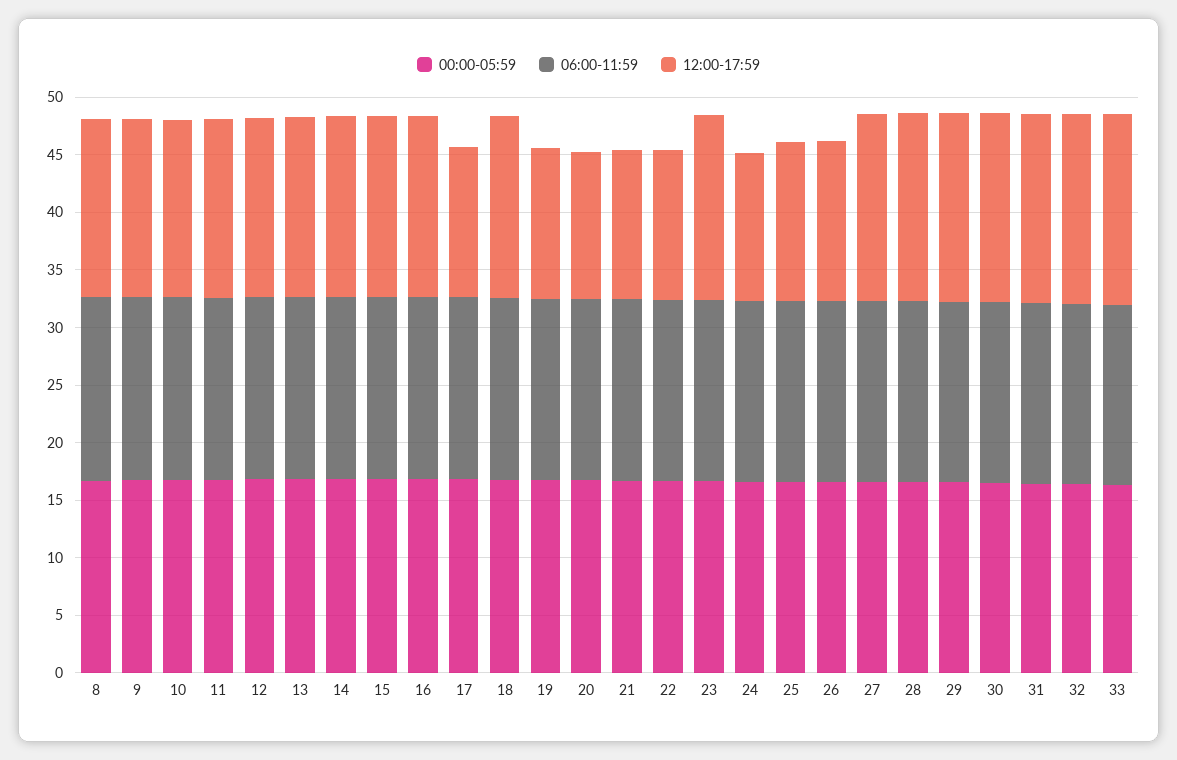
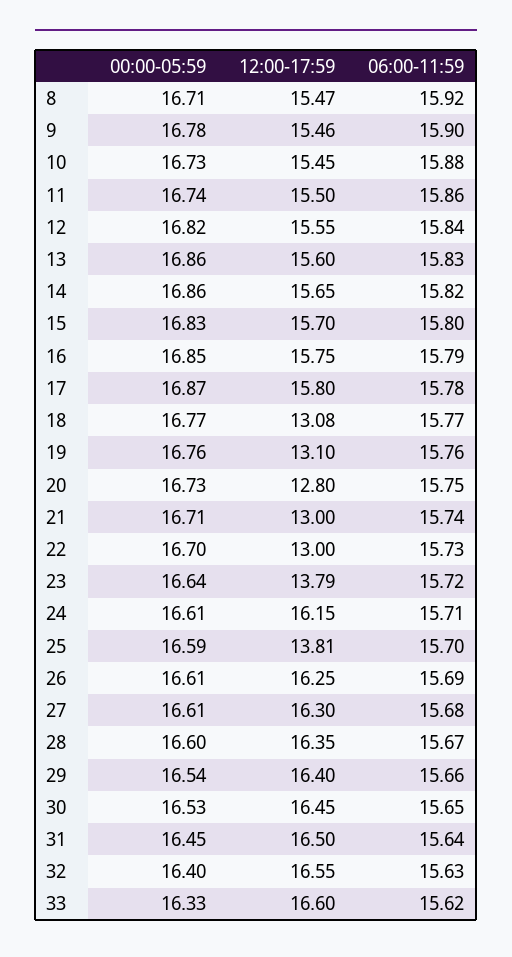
12:00-17:59, 17: 13 -> 15.8
12:00-17:59, 18: 16 -> 13.08
12:00-17:59, 23: 16 -> 13.79
12:00-17:59, 24: 13 -> 16.15
12:00-17:59, 26: 14 -> 16.25

